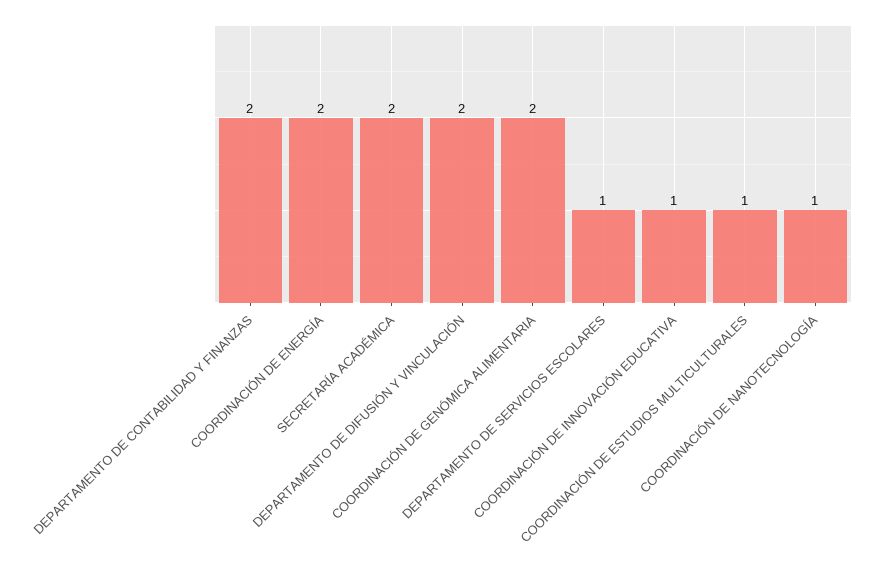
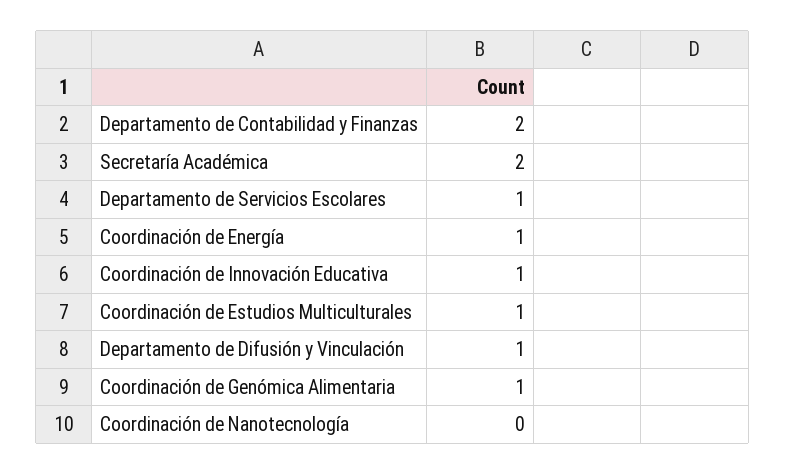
COORDINACIÓN DE ENERGÍA: 2 -> 1
DEPARTAMENTO DE DIFUSIÓN Y VINCULACIÓN: 2 -> 1
COORDINACIÓN DE GENÓMICA ALIMENTARIA: 2 -> 1
COORDINACIÓN DE NANOTECNOLOGÍA: 1 -> 0

